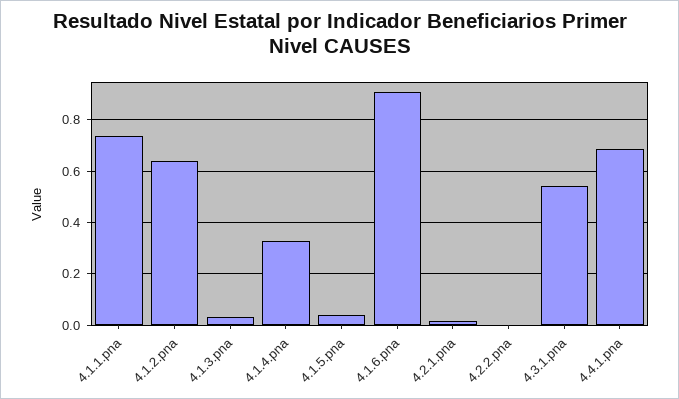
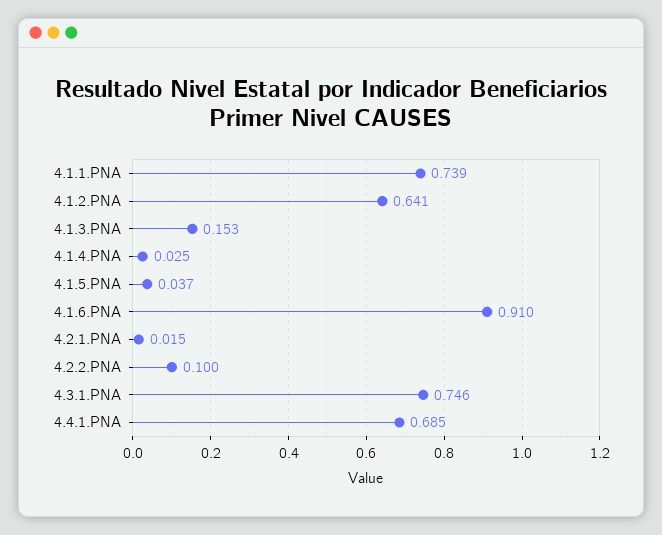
4.1.3.pna: 0.025 -> 0.153
4.1.4.pna: 0.325 -> 0.025
4.2.2.pna: 0 -> 0.1
4.3.1.pna: 0.55 -> 0.746

